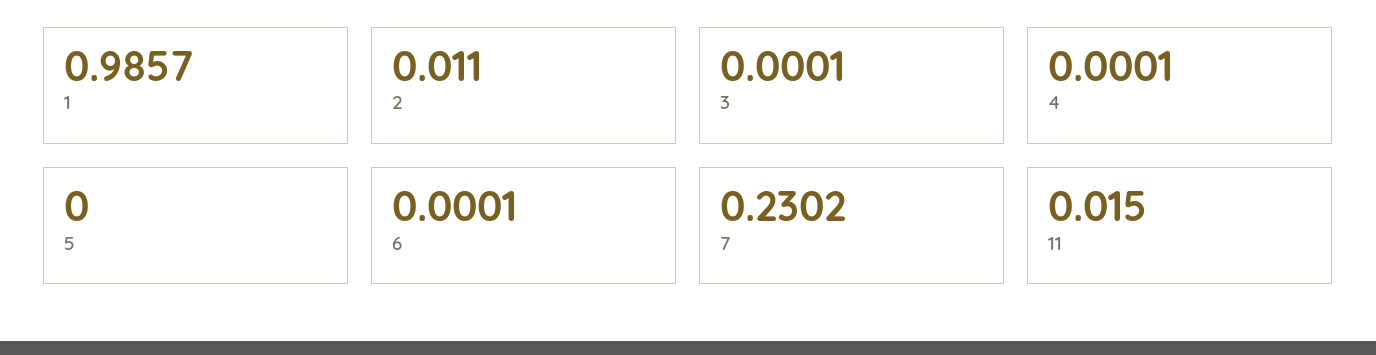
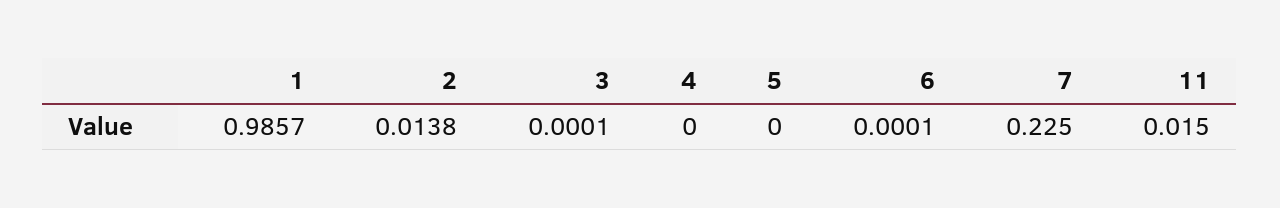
2: 0.011 -> 0.0138
4: 0.0001 -> 0
7: 0.2302 -> 0.225

